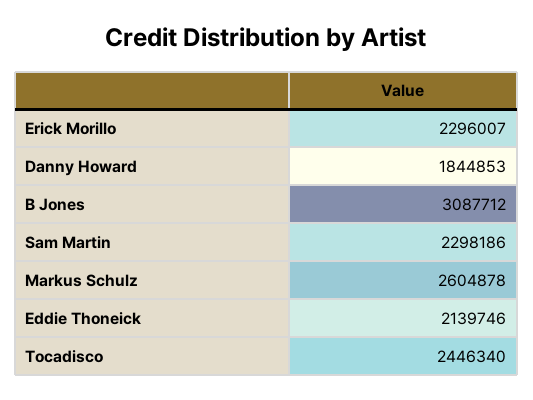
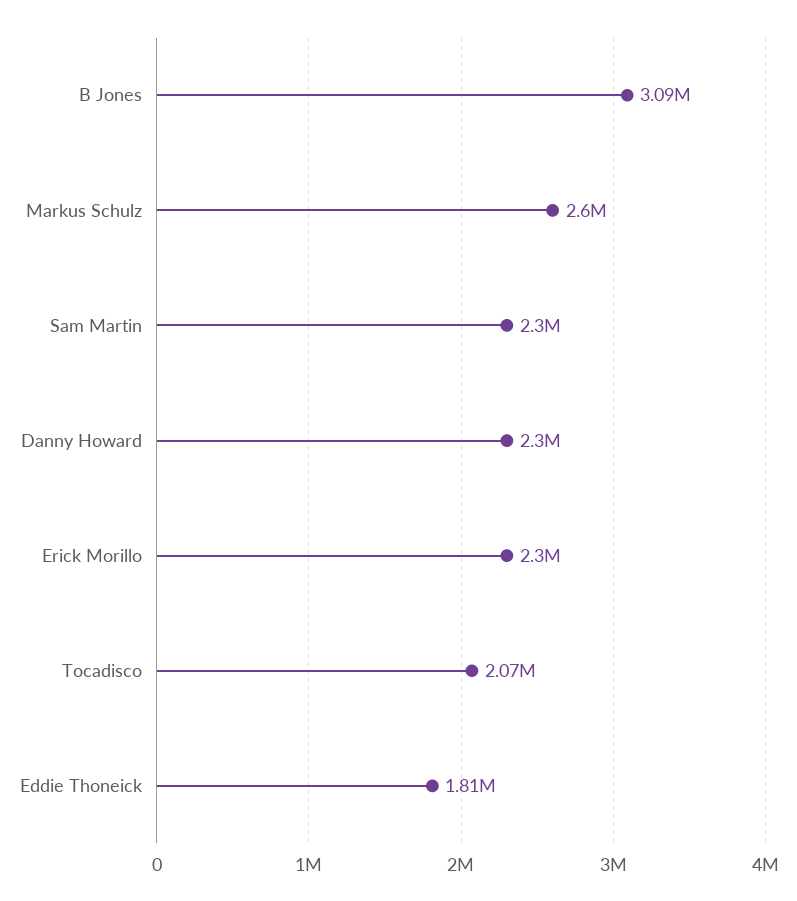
Danny Howard: 1844853 -> 2300000
Eddie Thoneick: 2139746 -> 1810000
Tocadisco: 2446340 -> 2070000

